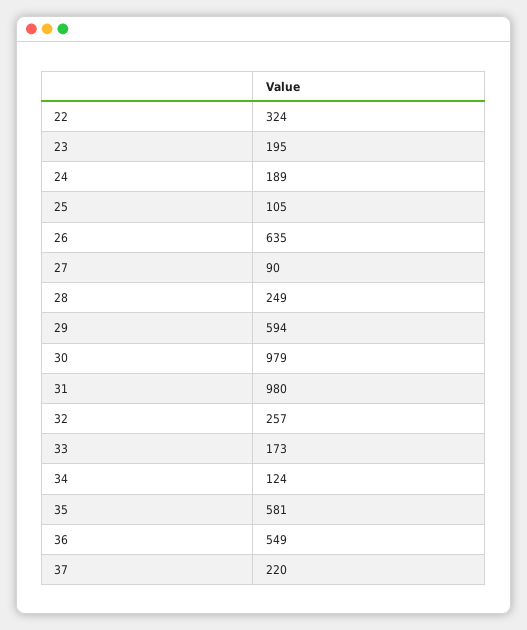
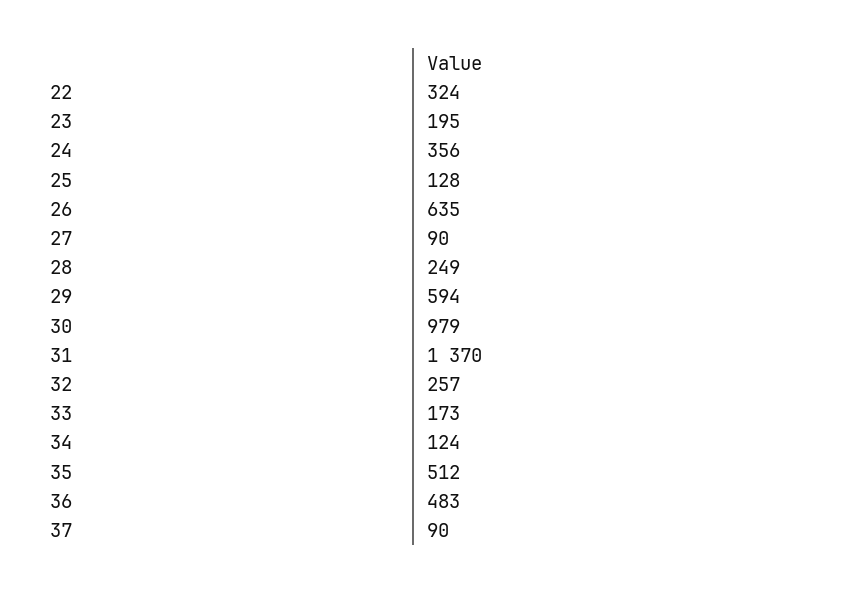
24: 189 -> 356
25: 105 -> 128
31: 980 -> 1370
35: 581 -> 512
36: 549 -> 483
37: 220 -> 90

